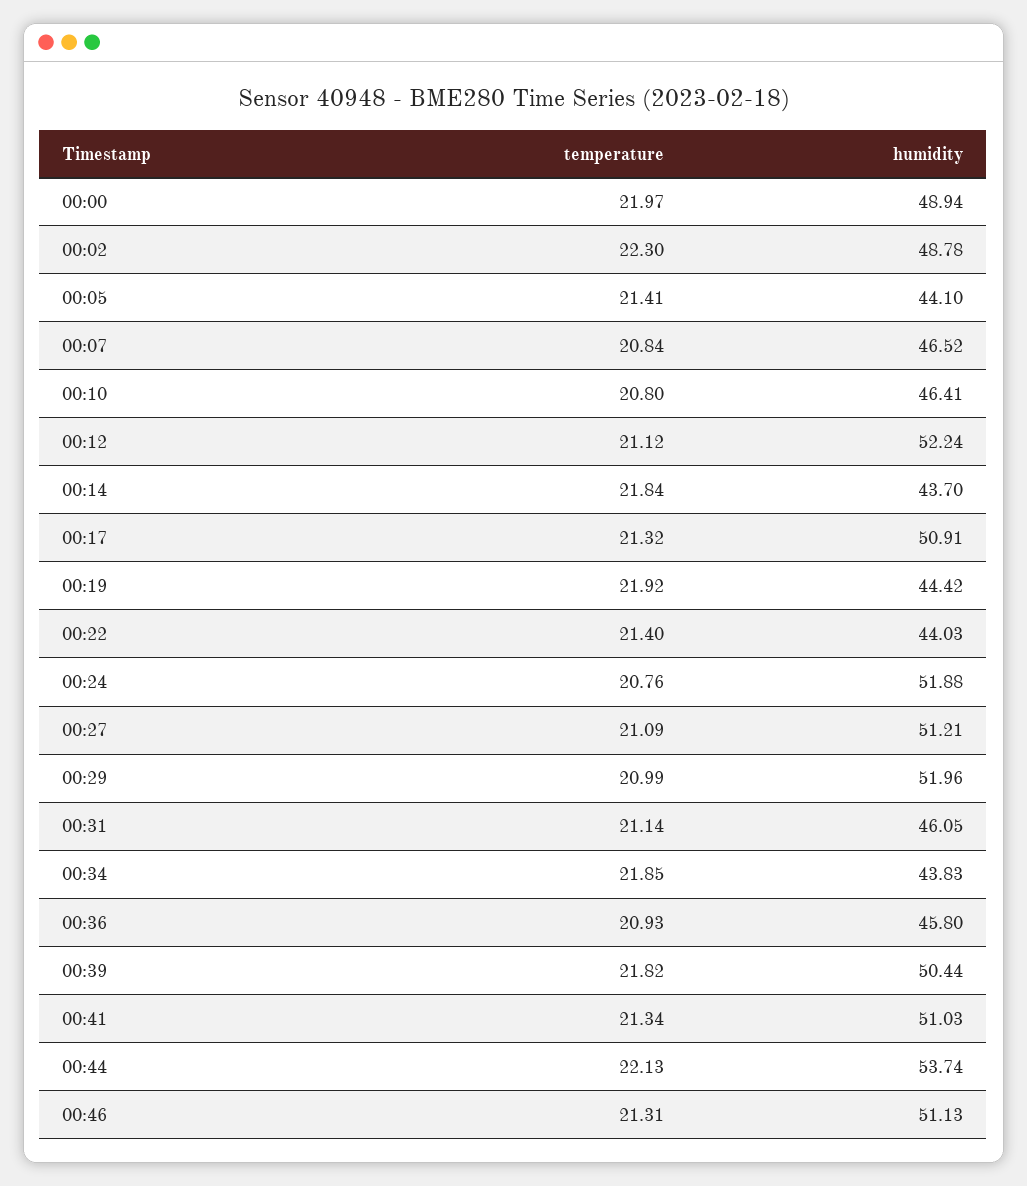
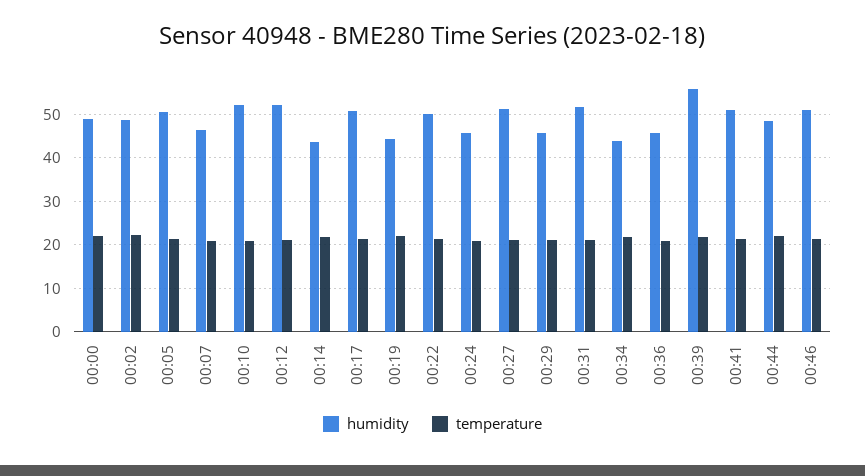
humidity, 00:05: 44.1 -> 50
humidity, 00:10: 46.41 -> 52
humidity, 00:22: 44.03 -> 50
humidity, 00:24: 51.88 -> 46
humidity, 00:29: 51.96 -> 46
humidity, 00:31: 46.05 -> 52
humidity, 00:39: 50.44 -> 56
humidity, 00:44: 53.74 -> 48

